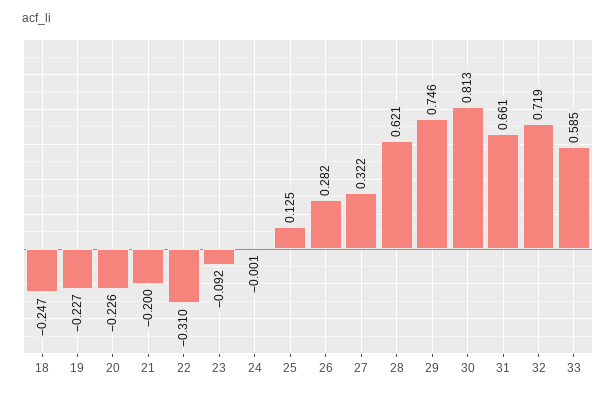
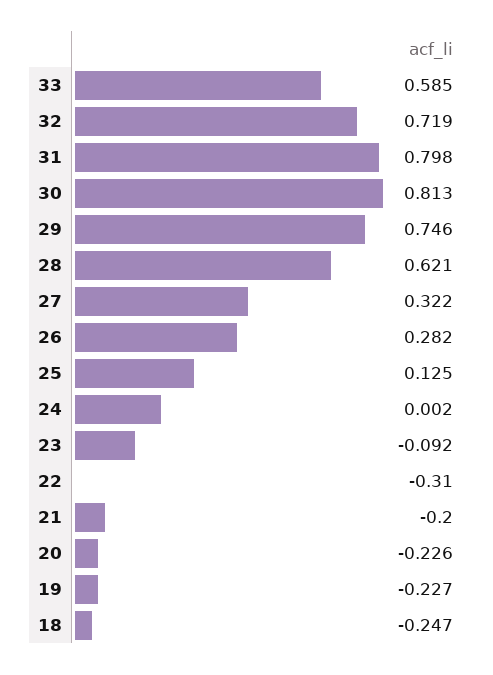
24: -0.001 -> 0.002
31: 0.661 -> 0.798

